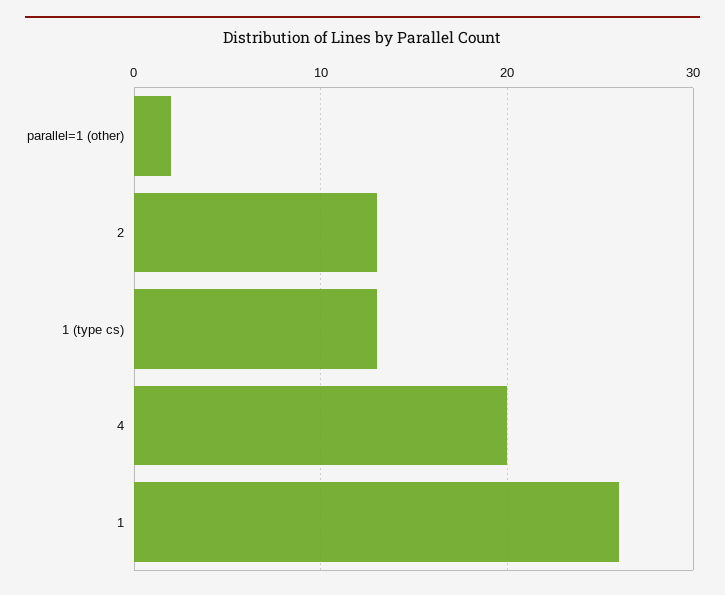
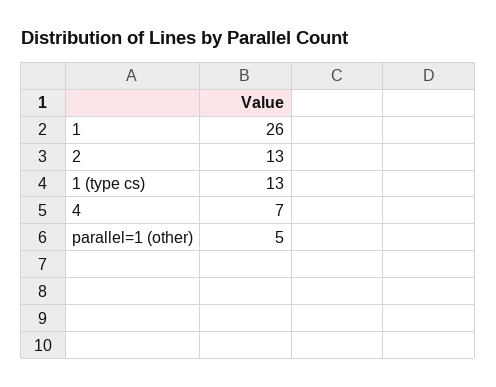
parallel=1 (other): 2 -> 5
4: 20 -> 7

